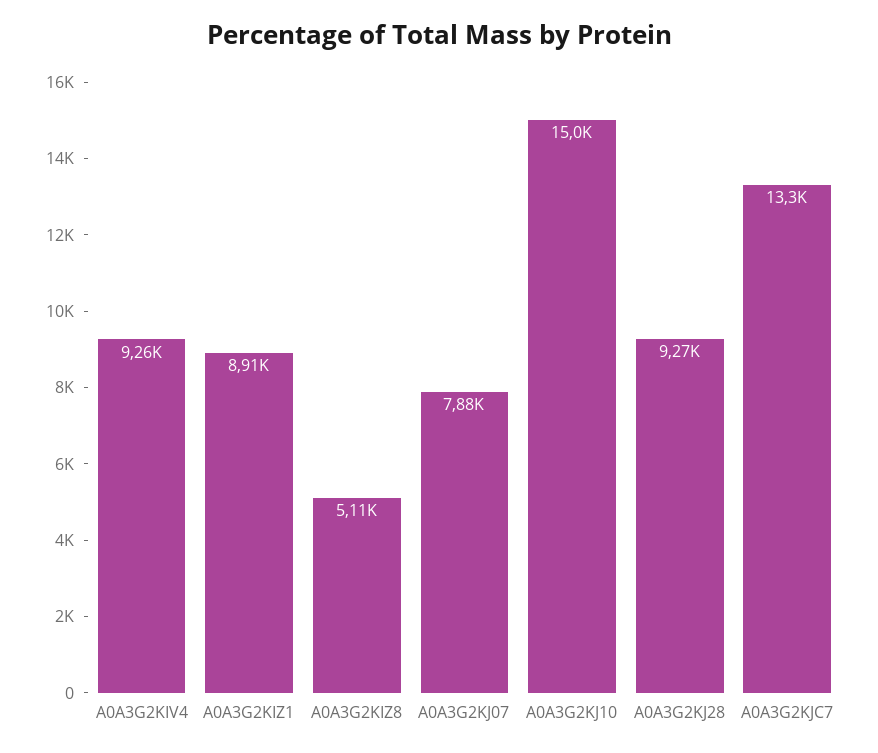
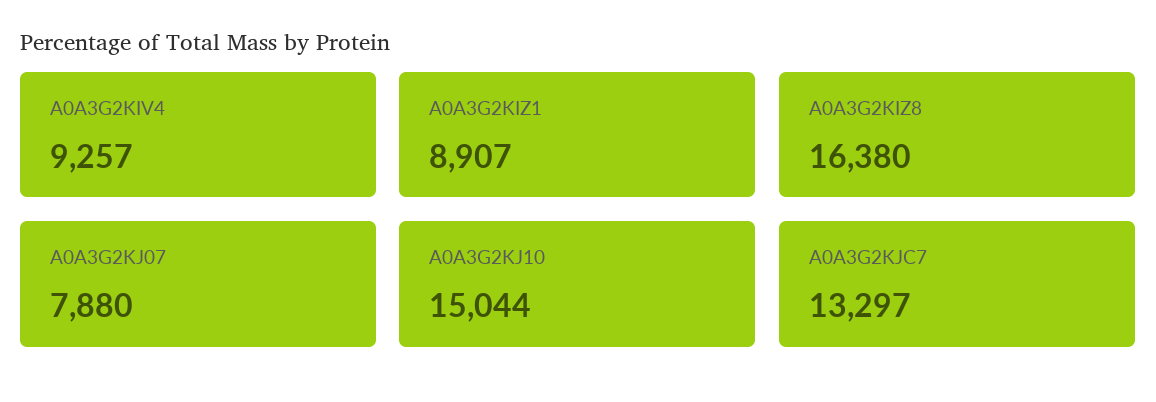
A0A3G2KIZ8: 5110 -> 16380
A0A3G2KJ28: 9270 -> none

